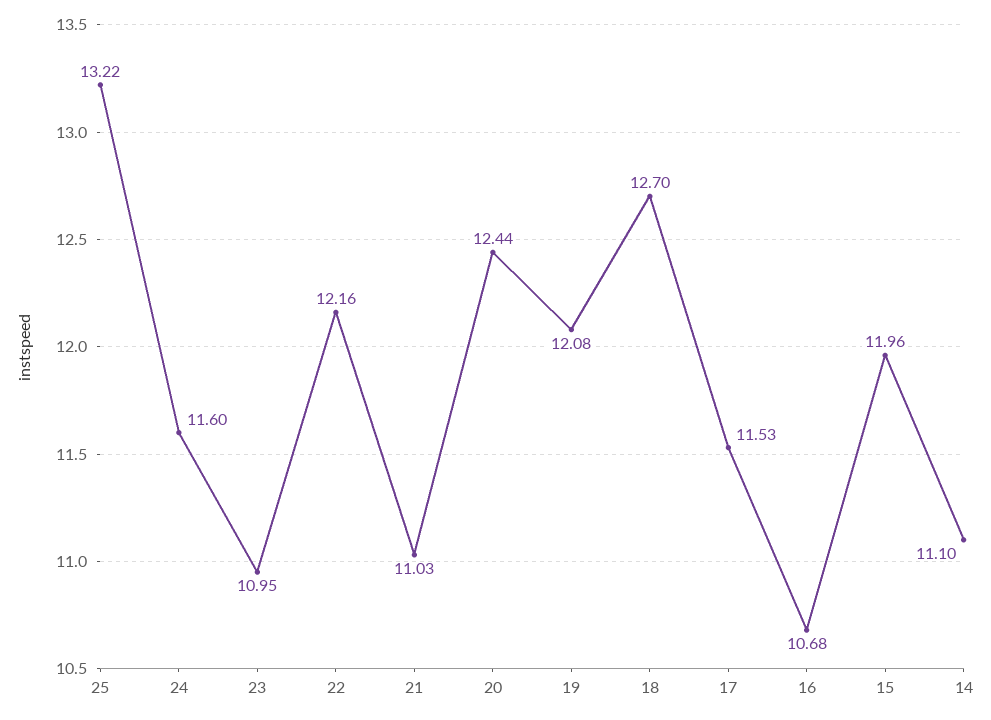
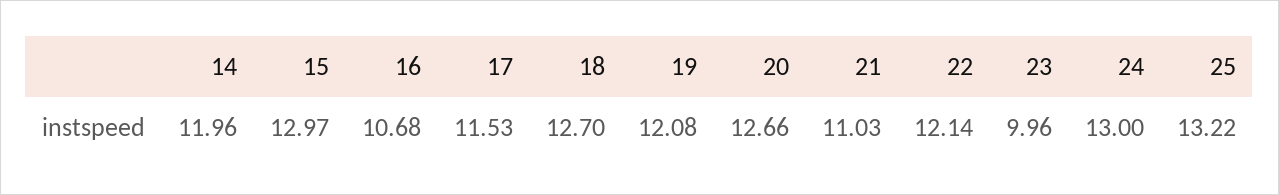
24: 11.6 -> 13
23: 10.95 -> 9.96
22: 12.16 -> 12.14
20: 12.44 -> 12.66
15: 11.96 -> 12.97
14: 11.1 -> 11.96

